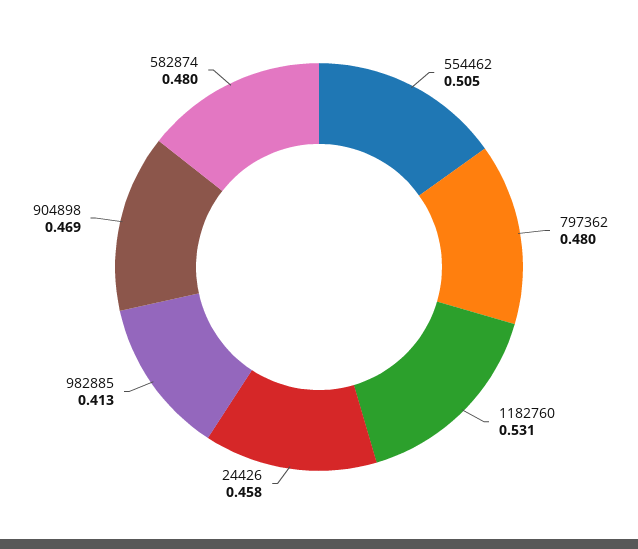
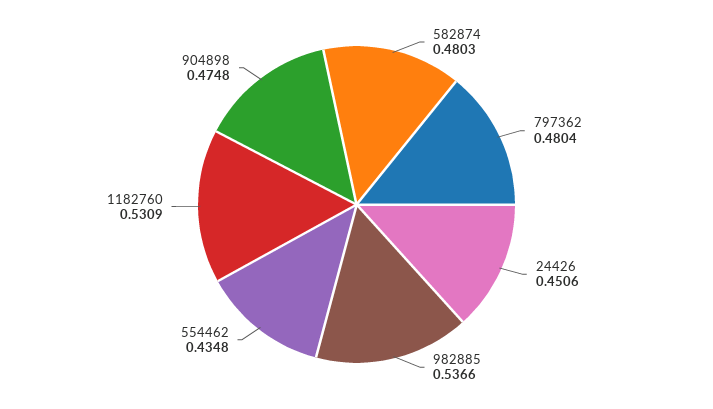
554462: 0.505 -> 0.4348
24426: 0.458 -> 0.4506
982885: 0.413 -> 0.5366
904898: 0.469 -> 0.4748

